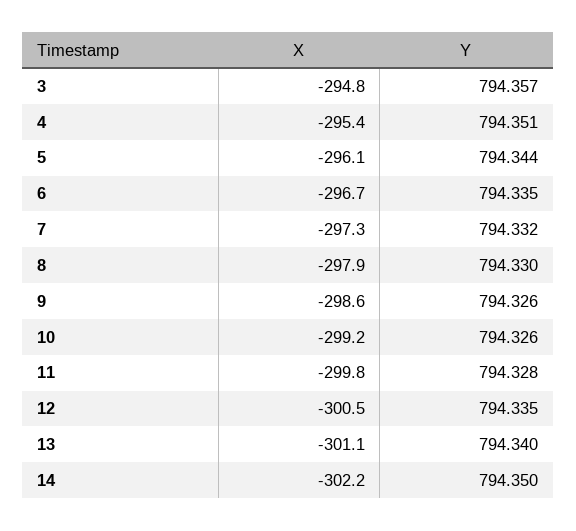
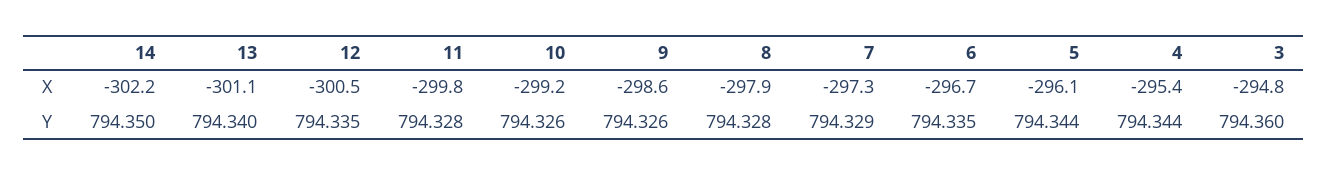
Y, 3: 794.357 -> 794.36
Y, 4: 794.351 -> 794.344
Y, 7: 794.332 -> 794.329
Y, 8: 794.33 -> 794.328

